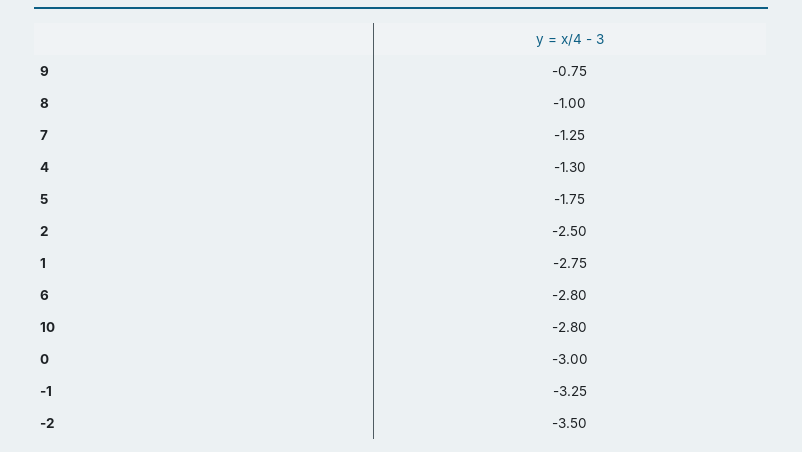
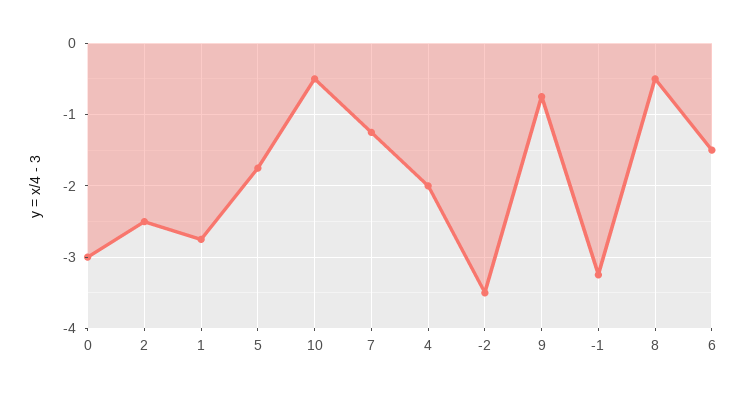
8: -1 -> -0.5
4: -1.3 -> -2
6: -2.8 -> -1.5
10: -2.8 -> -0.5

